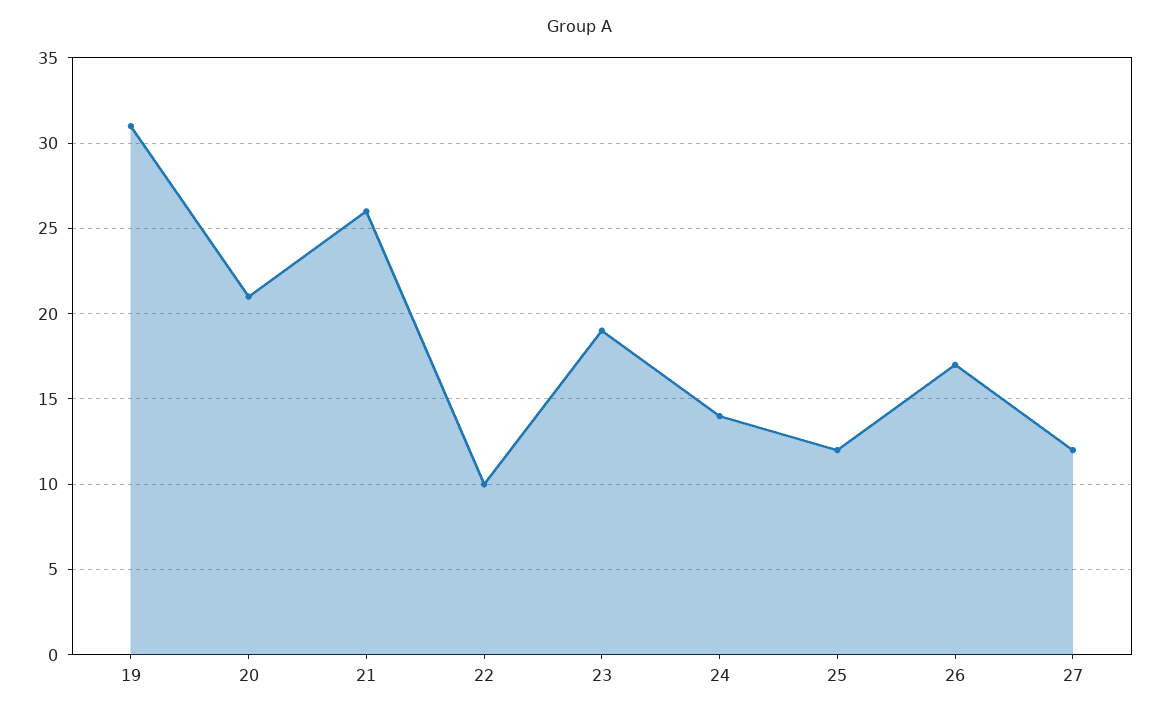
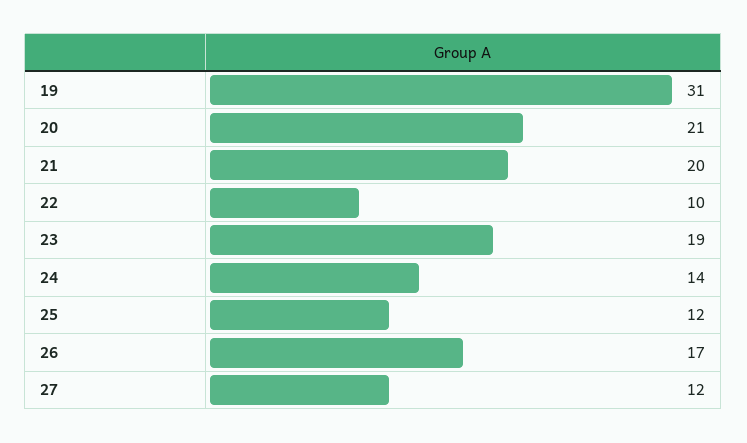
21: 26 -> 20

